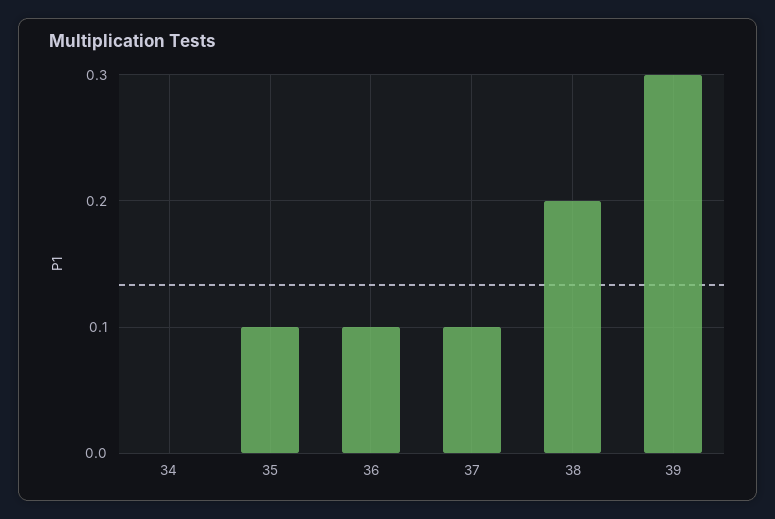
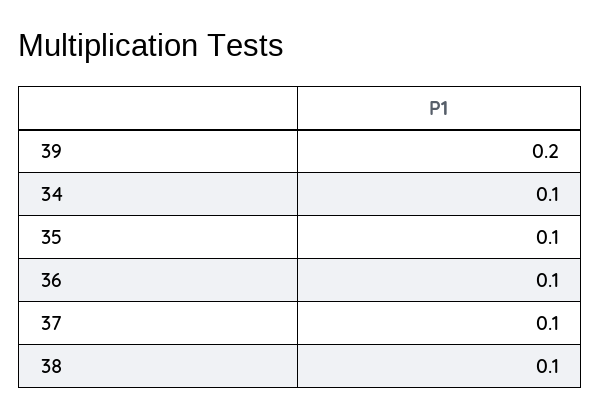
34: 0 -> 0.1
38: 0.2 -> 0.1
39: 0.3 -> 0.2

